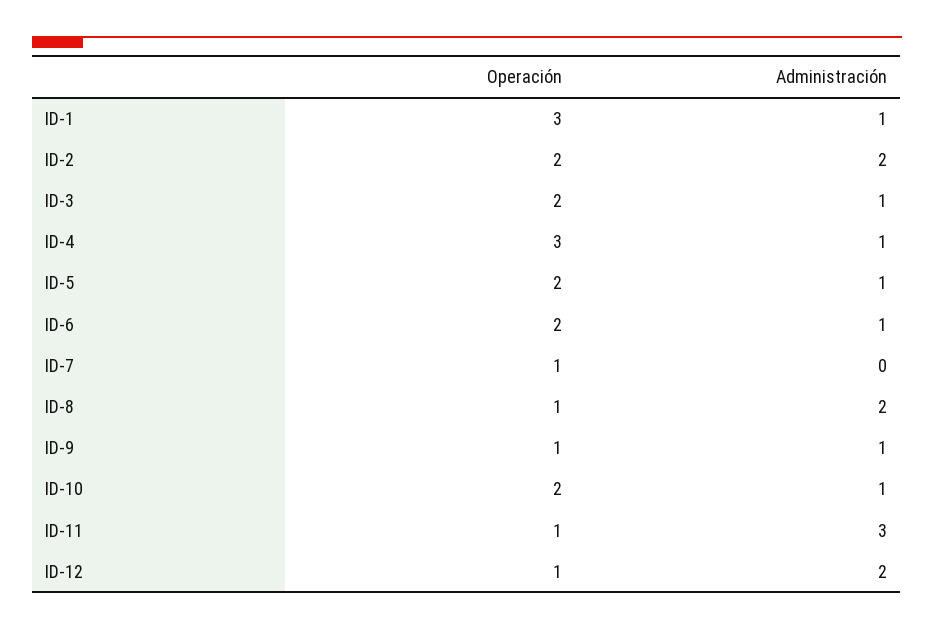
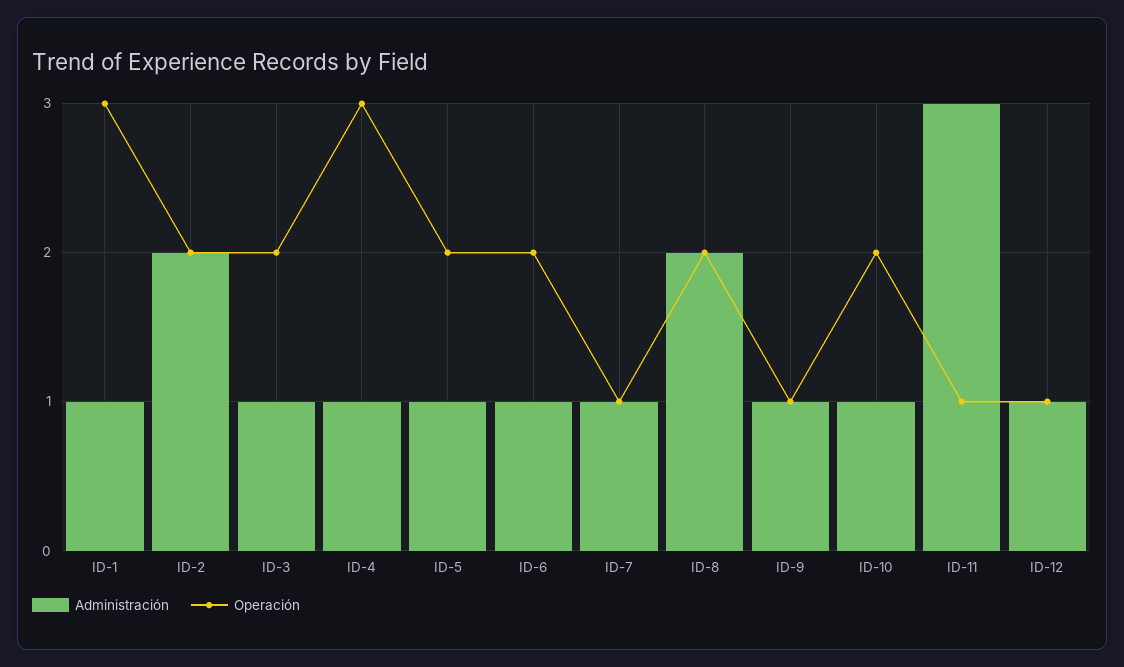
Administración, ID-7: 0 -> 1
Operación, ID-8: 1 -> 2
Administración, ID-12: 2 -> 1

